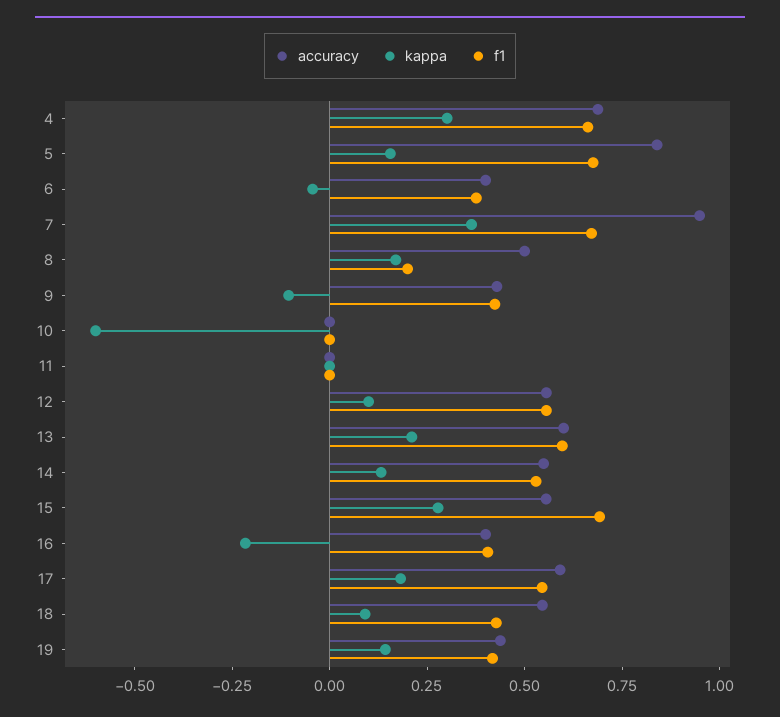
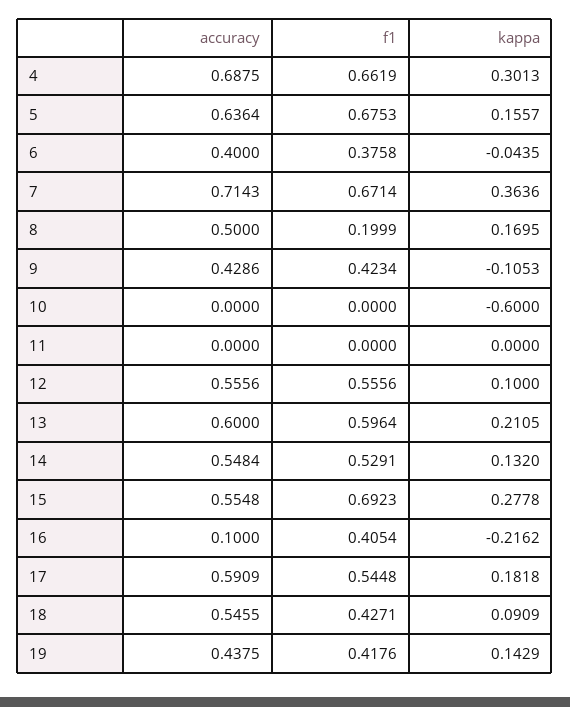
accuracy, 5: 0.85 -> 0.6364
accuracy, 7: 0.95 -> 0.7143
accuracy, 16: 0.4 -> 0.1

